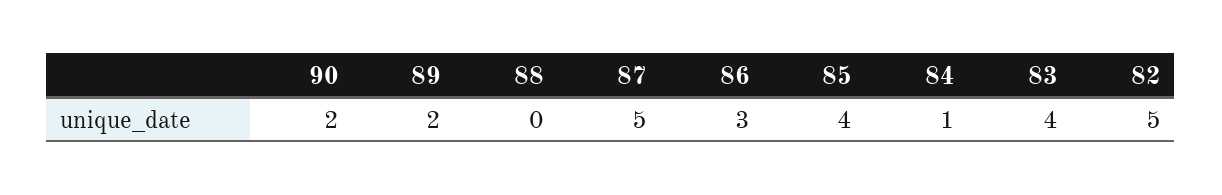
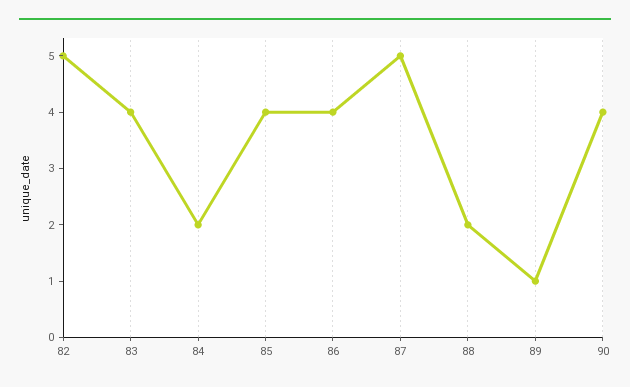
90: 2 -> 4
89: 2 -> 1
88: 0 -> 2
86: 3 -> 4
84: 1 -> 2

